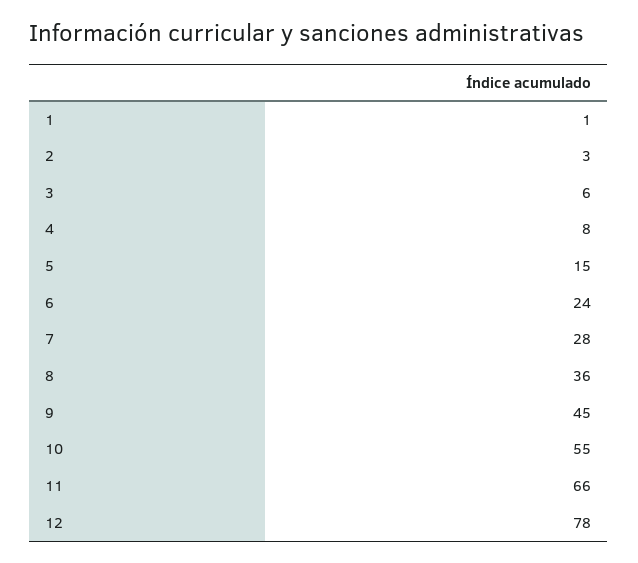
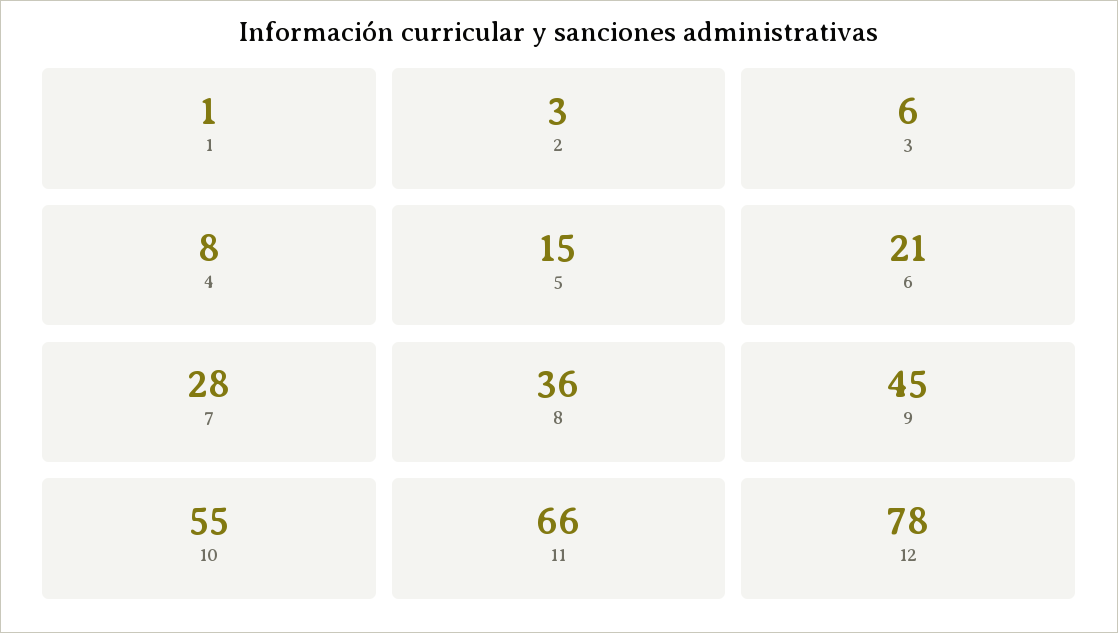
6: 24 -> 21

